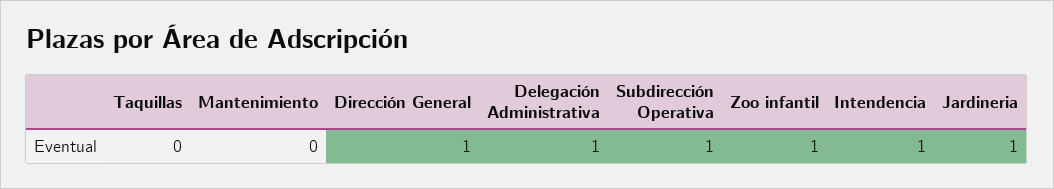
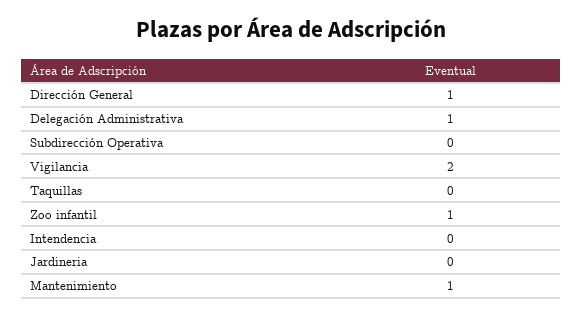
Mantenimiento: 0 -> 1
Subdirección Operativa: 1 -> 0
Intendencia: 1 -> 0
Jardineria: 1 -> 0
Vigilancia: none -> 2

